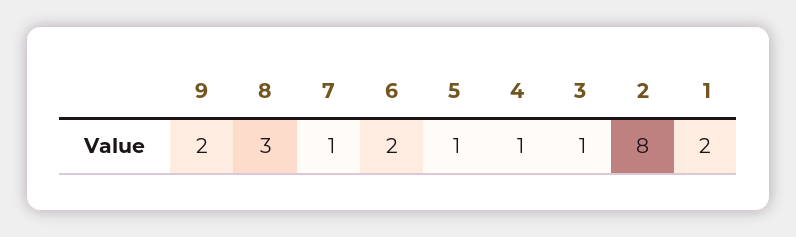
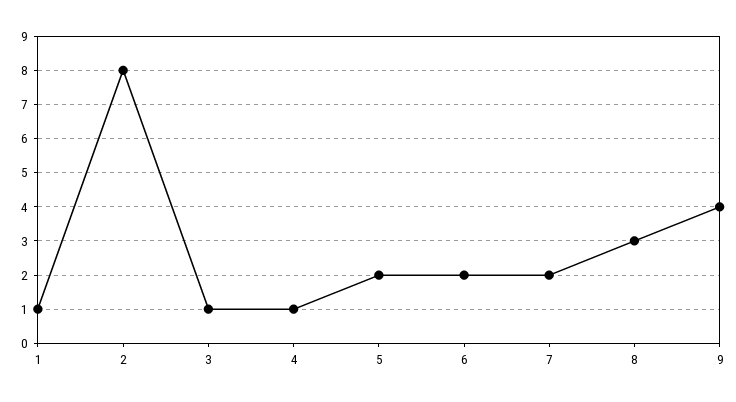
9: 2 -> 4
7: 1 -> 2
5: 1 -> 2
1: 2 -> 1

